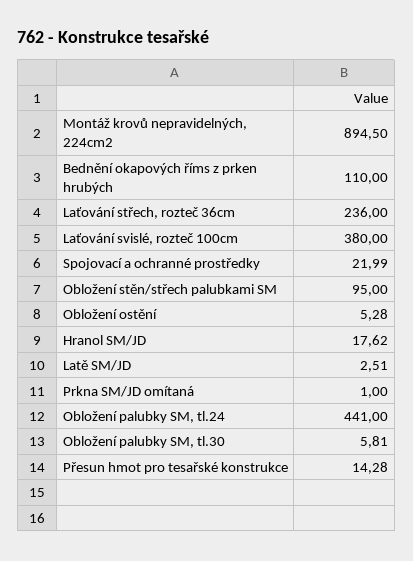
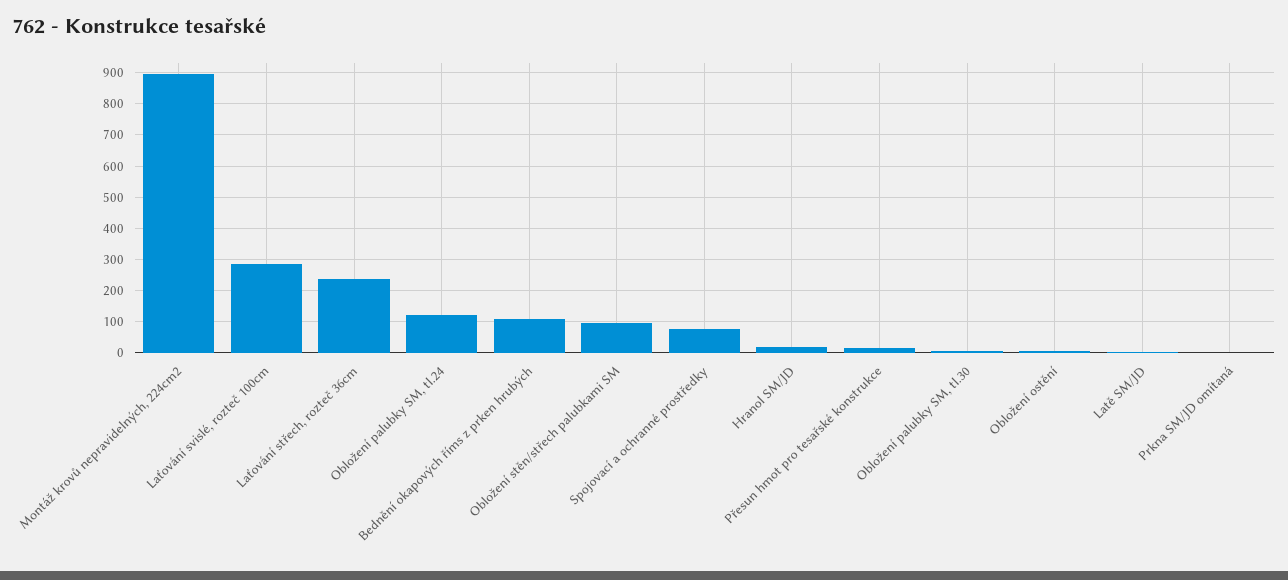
Laťování svislé, rozteč 100cm: 380 -> 280
Spojovací a ochranné prostředky: 21.99 -> 80
Obložení palubky SM, tl.24: 441 -> 120

